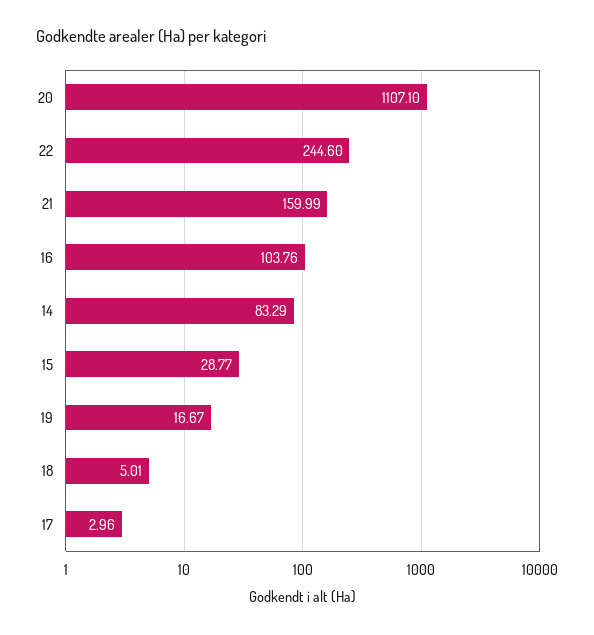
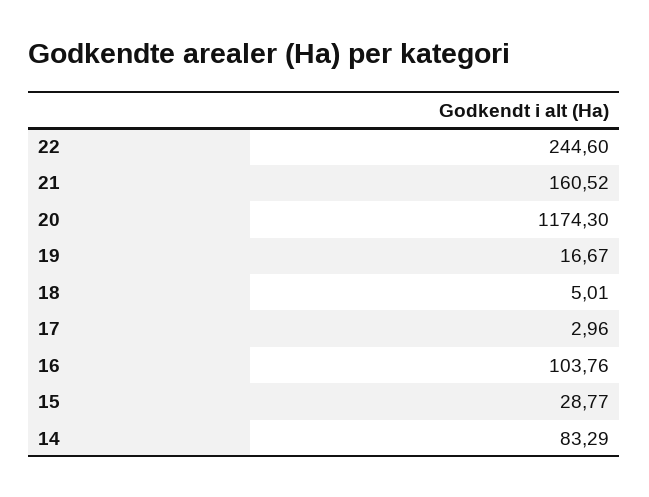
20: 1107.1 -> 1174.3
21: 159.99 -> 160.52

